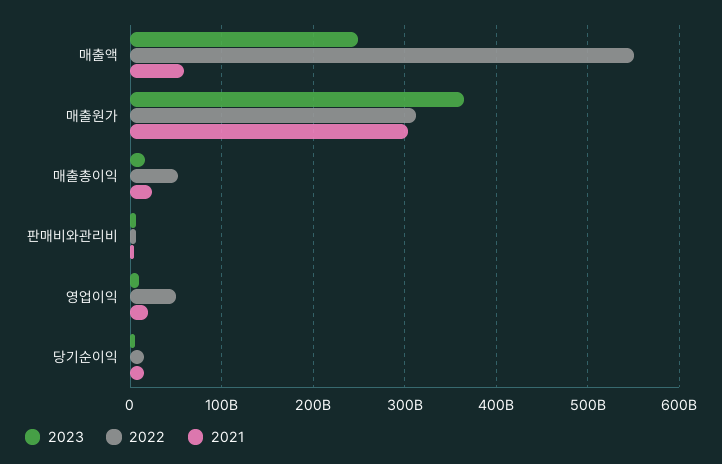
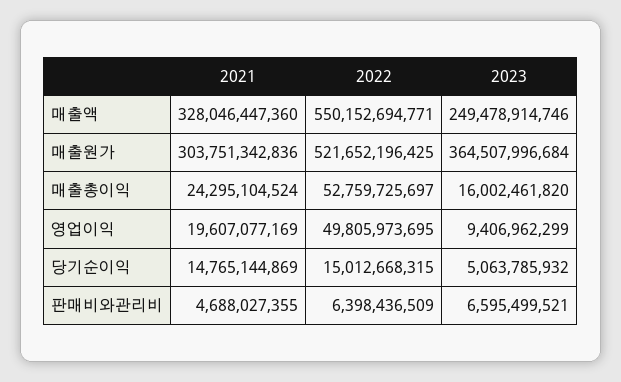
2021, 매출액: 60000000000 -> 328046447360
2022, 매출원가: 310000000000 -> 521652196425

